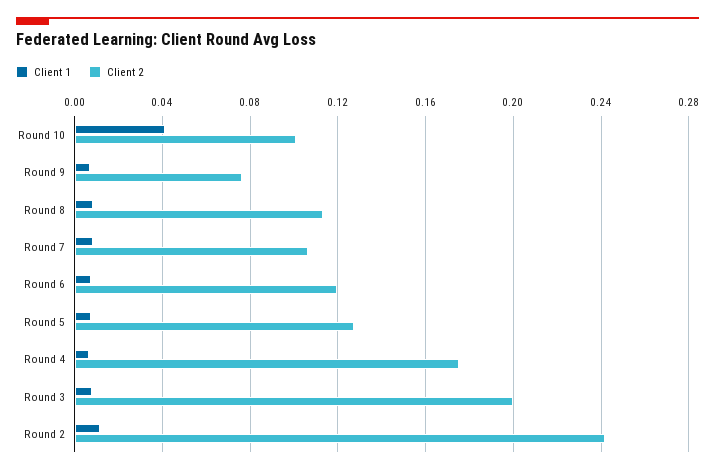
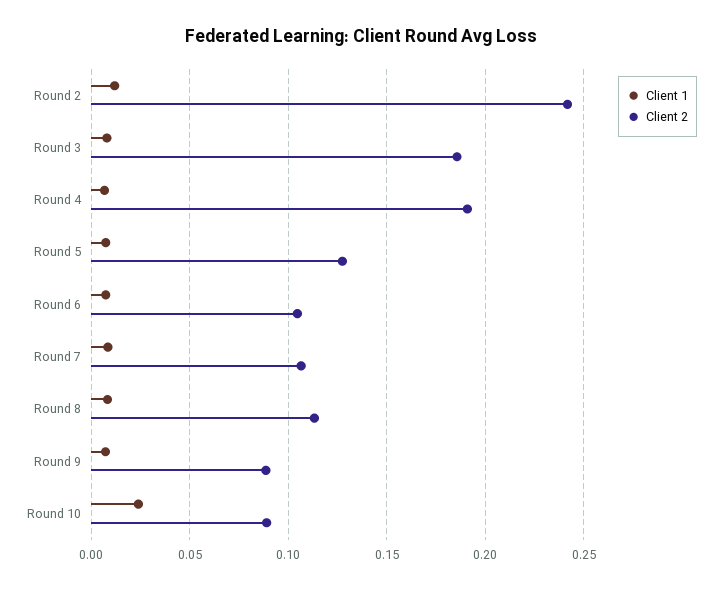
Client 1, Round 10: 0.04 -> 0.025
Client 2, Round 10: 0.1 -> 0.09
Client 2, Round 9: 0.075 -> 0.09
Client 2, Round 6: 0.12 -> 0.105
Client 2, Round 4: 0.175 -> 0.19
Client 2, Round 3: 0.2 -> 0.185

